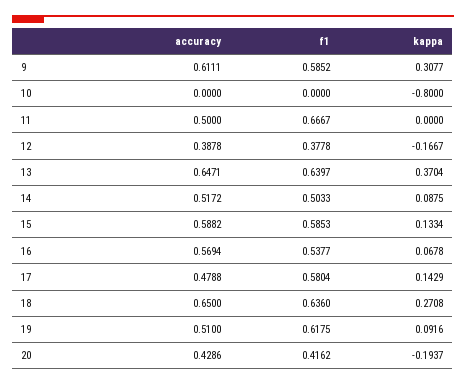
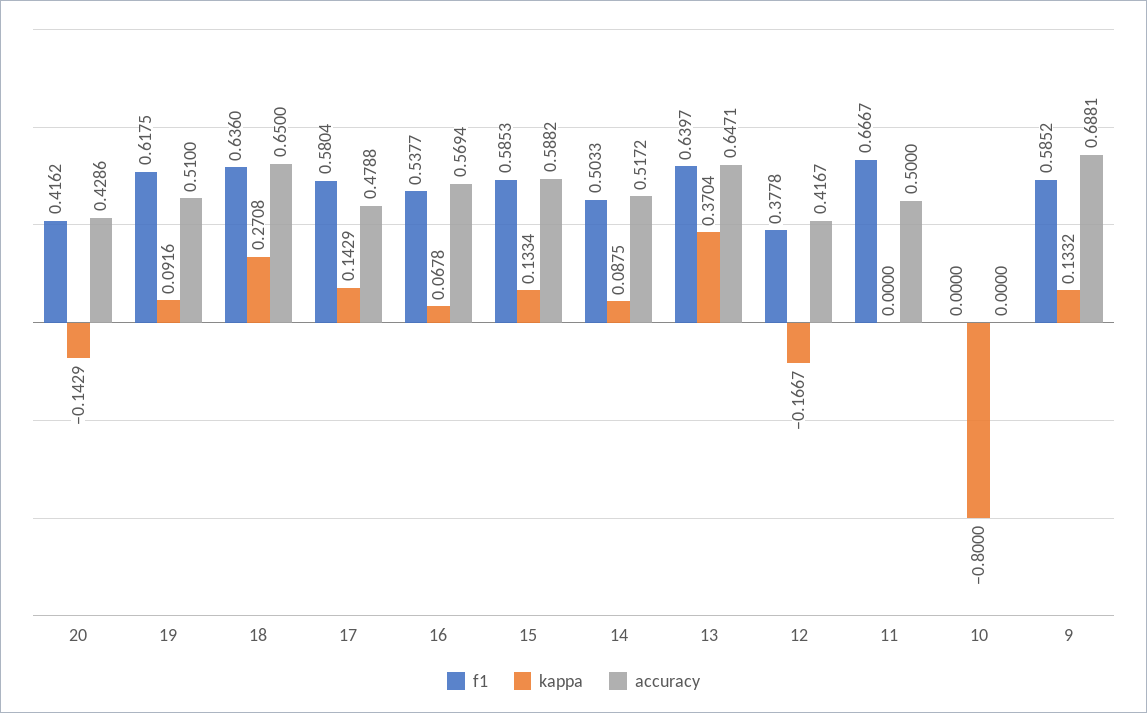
accuracy, 9: 0.6111 -> 0.6881
kappa, 9: 0.3077 -> 0.1332
accuracy, 12: 0.3878 -> 0.4167
kappa, 20: -0.1937 -> -0.1429

